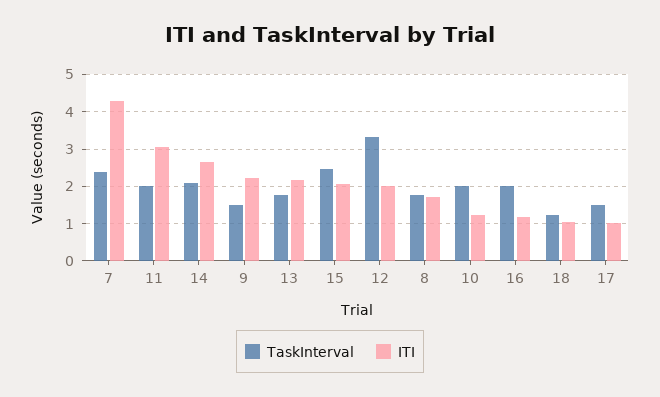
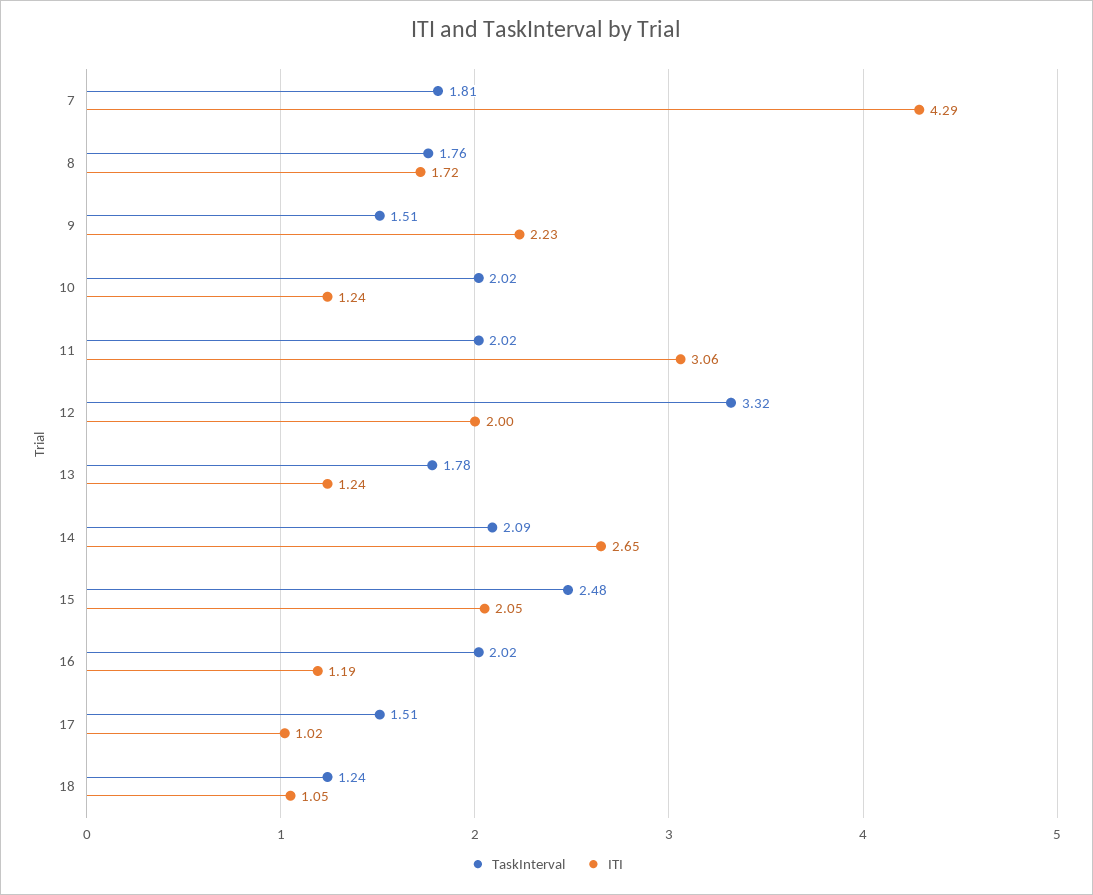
TaskInterval, 7: 2.4 -> 1.81
ITI, 13: 2.2 -> 1.24

